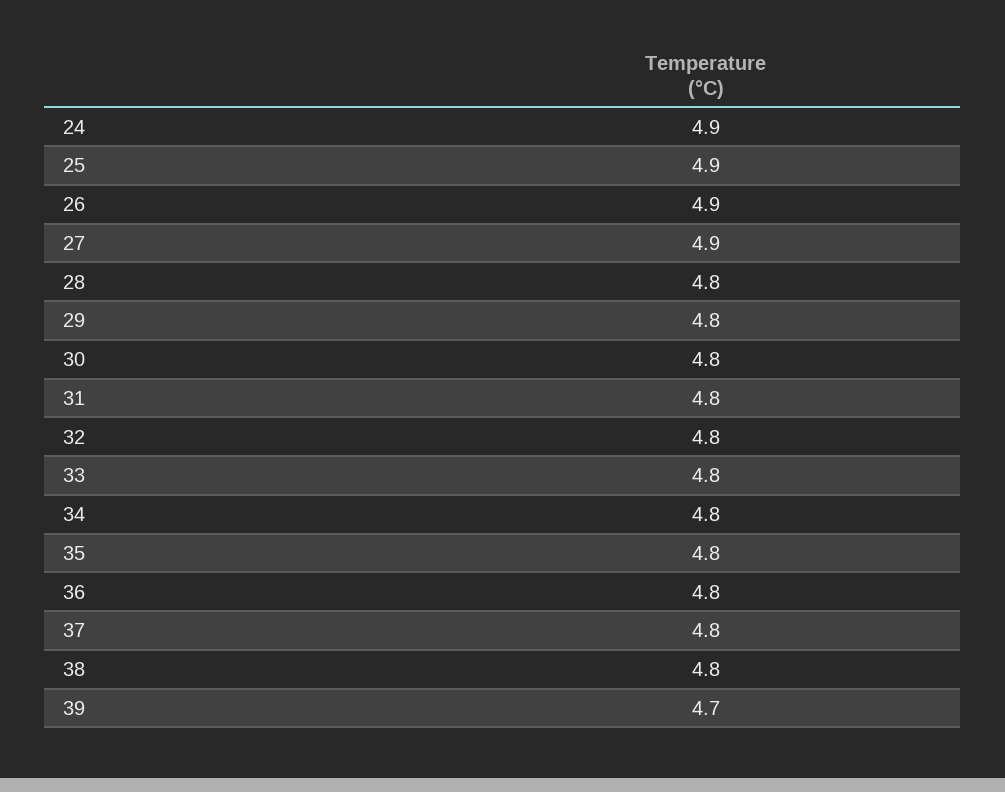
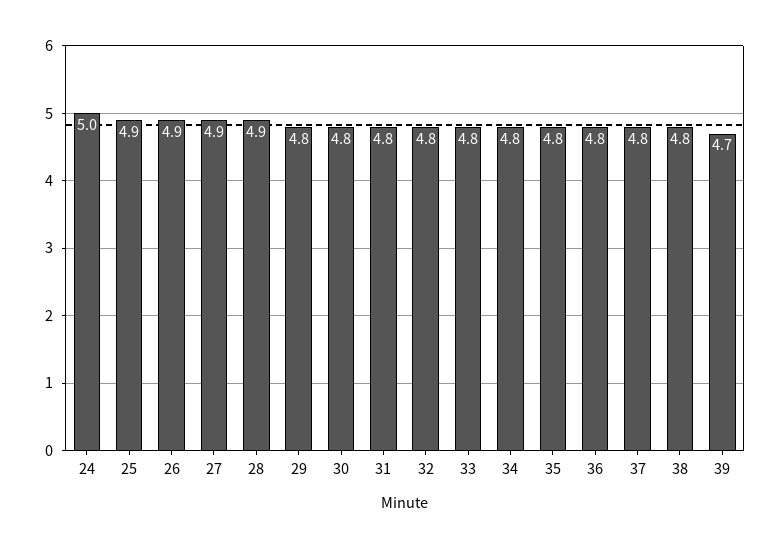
24: 4.9 -> 5
28: 4.8 -> 4.9

